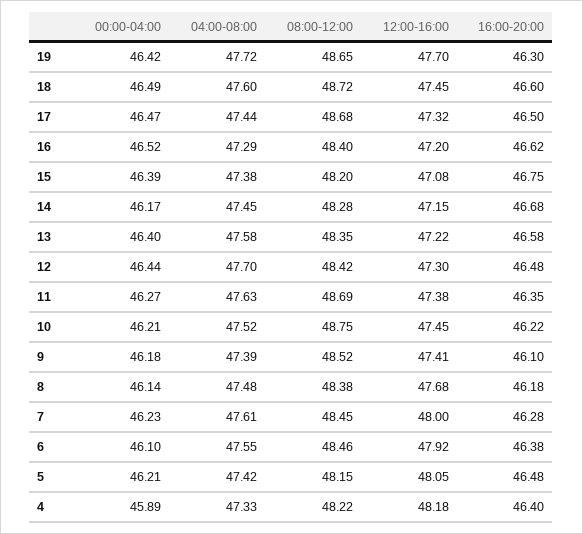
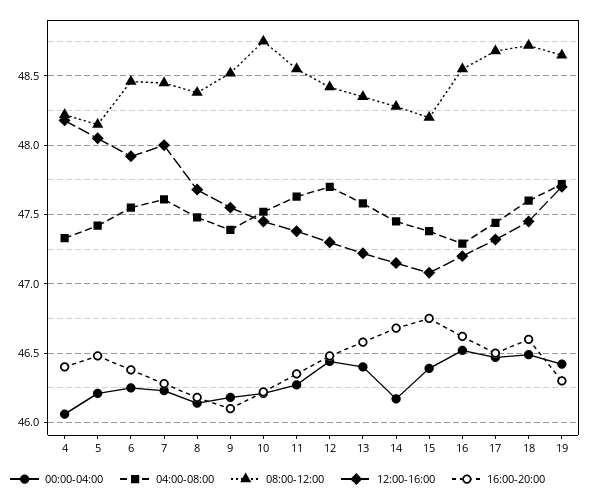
08:00-12:00, 16: 48.4 -> 48.55
08:00-12:00, 11: 48.69 -> 48.55
12:00-16:00, 9: 47.41 -> 47.55
00:00-04:00, 6: 46.1 -> 46.25
00:00-04:00, 4: 45.89 -> 46.05

